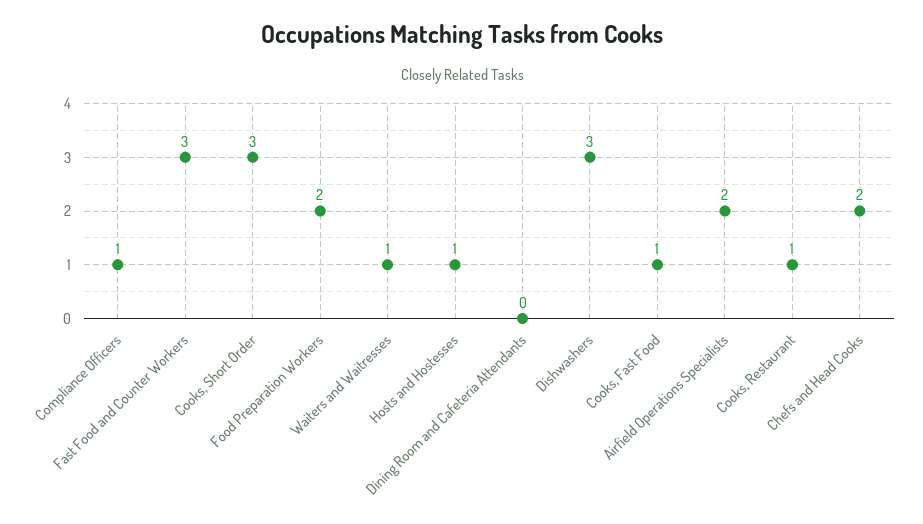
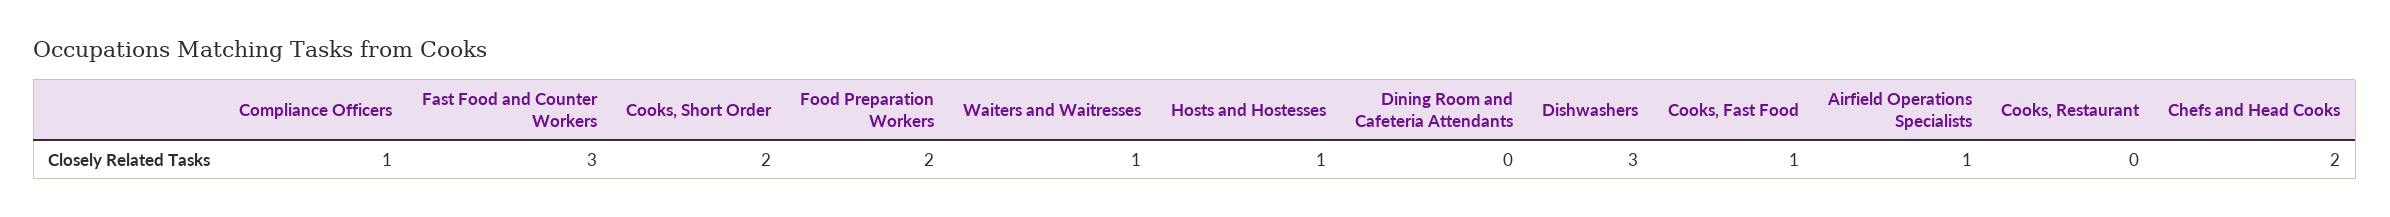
Cooks, Short Order: 3 -> 2
Airfield Operations Specialists: 2 -> 1
Cooks, Restaurant: 1 -> 0

